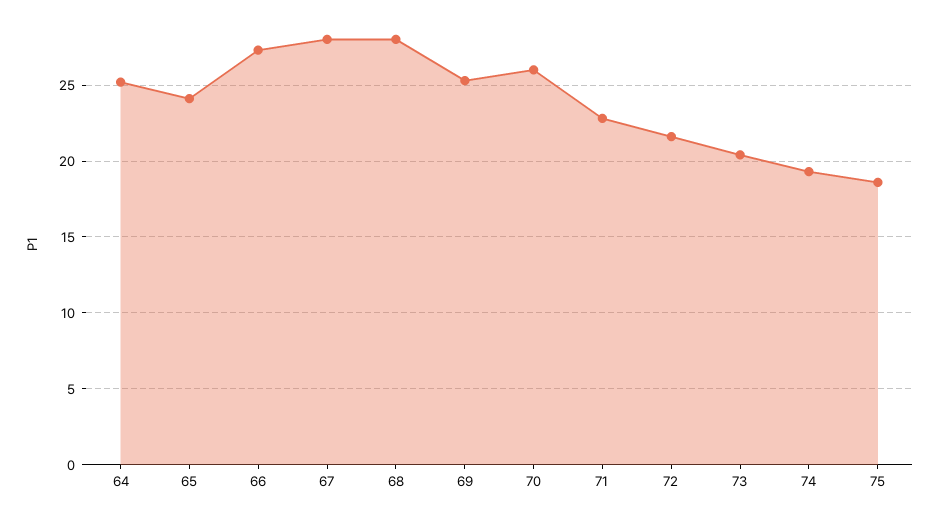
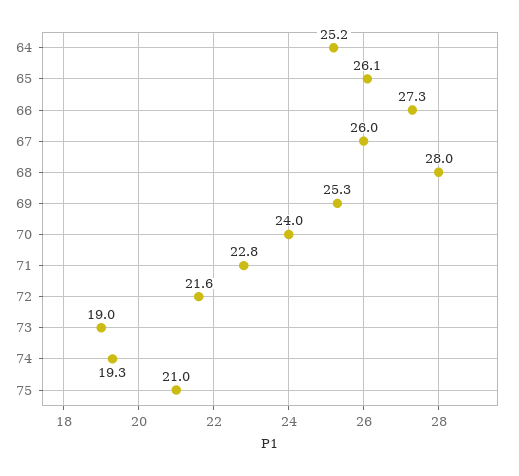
65: 24 -> 26.1
67: 28 -> 26
70: 26 -> 24
73: 20.5 -> 19
75: 18.5 -> 21

